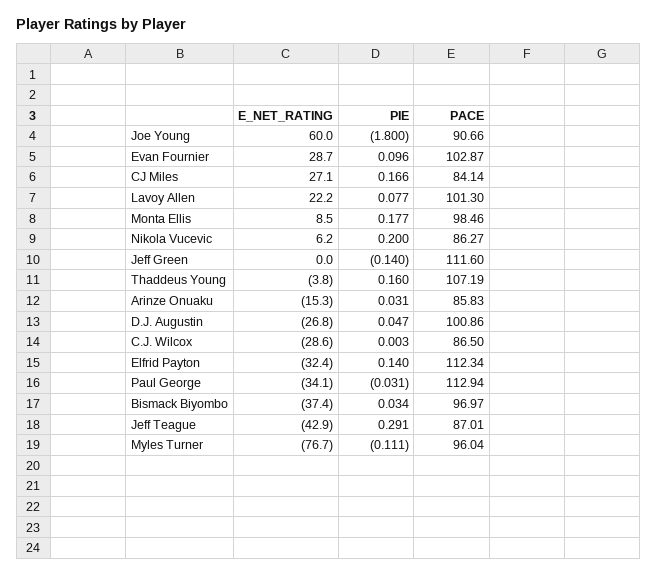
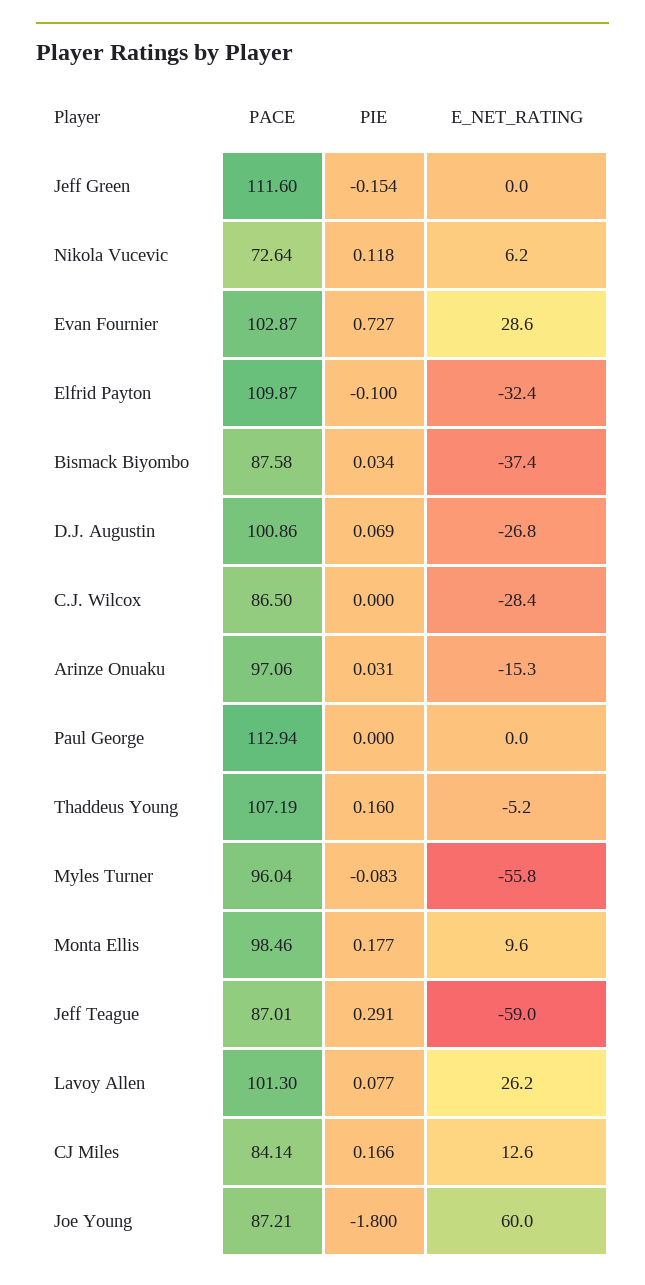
PACE, Joe Young: 90.66 -> 87.21
E_NET_RATING, Evan Fournier: 28.7 -> 28.6
PIE, Evan Fournier: 0.096 -> 0.727
E_NET_RATING, CJ Miles: 27.1 -> 12.6
E_NET_RATING, Lavoy Allen: 22.2 -> 26.2
E_NET_RATING, Monta Ellis: 8.5 -> 9.6
PIE, Nikola Vucevic: 0.2 -> 0.118
PACE, Nikola Vucevic: 86.27 -> 72.64
PIE, Jeff Green: -0.14 -> -0.154
E_NET_RATING, Thaddeus Young: -3.8 -> -5.2
PACE, Arinze Onuaku: 85.83 -> 97.06
PIE, D.J. Augustin: 0.047 -> 0.069
E_NET_RATING, C.J. Wilcox: -28.6 -> -28.4
PIE, C.J. Wilcox: 0.003 -> 0
PIE, Elfrid Payton: 0.14 -> -0.1
PACE, Elfrid Payton: 112.34 -> 109.87
E_NET_RATING, Paul George: -34.1 -> 0
PIE, Paul George: -0.031 -> 0
PACE, Bismack Biyombo: 96.97 -> 87.58
E_NET_RATING, Jeff Teague: -42.9 -> -59
E_NET_RATING, Myles Turner: -76.7 -> -55.8
PIE, Myles Turner: -0.111 -> -0.083

